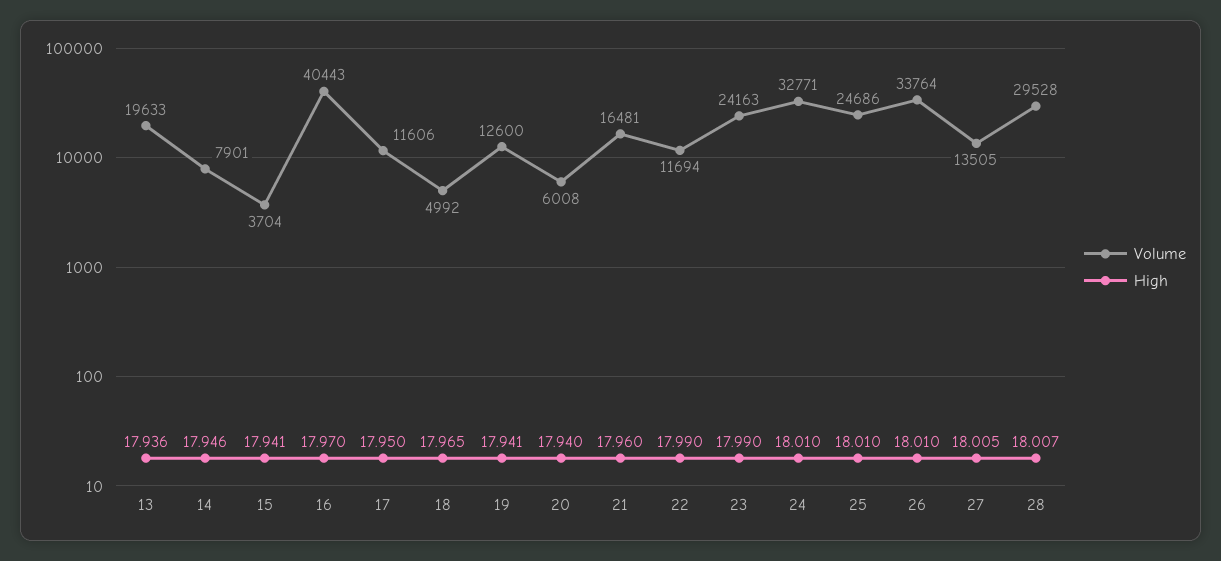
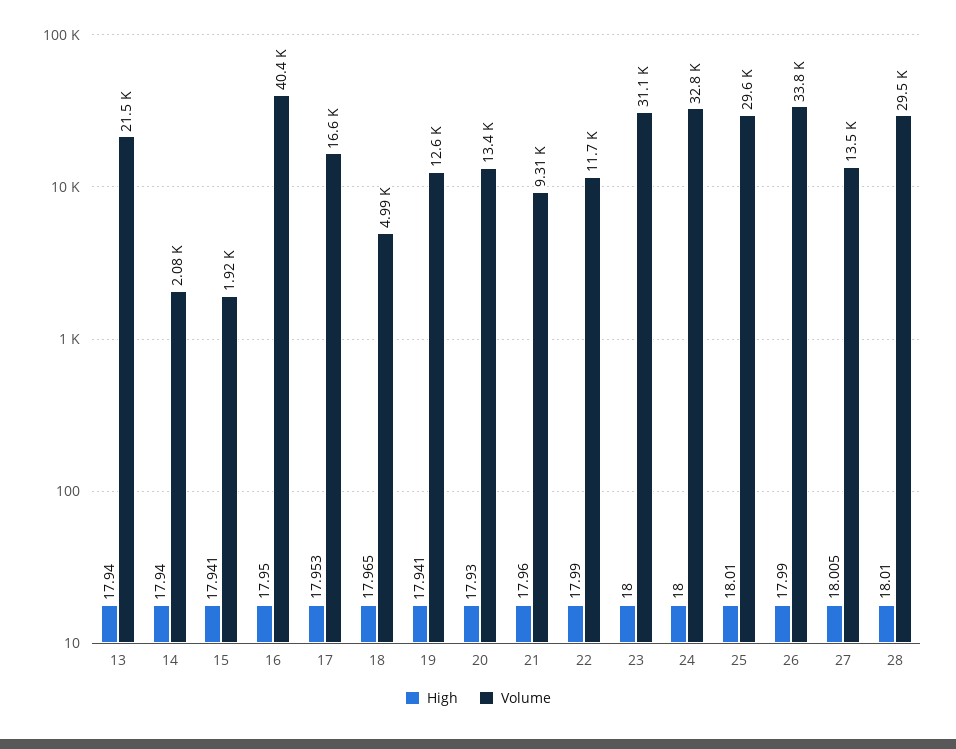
Volume, 13: 19633 -> 21500
High, 13: 17.936 -> 17.94
Volume, 14: 7901 -> 2080
High, 14: 17.946 -> 17.94
Volume, 15: 3704 -> 1920
High, 16: 17.97 -> 17.95
Volume, 17: 11606 -> 16600
High, 17: 17.95 -> 17.953
Volume, 20: 6008 -> 13400
High, 20: 17.94 -> 17.93
Volume, 21: 16481 -> 9310
Volume, 23: 24163 -> 31100
High, 23: 17.99 -> 18
High, 24: 18.01 -> 18
Volume, 25: 24686 -> 29600
High, 26: 18.01 -> 17.99
High, 28: 18.007 -> 18.01

